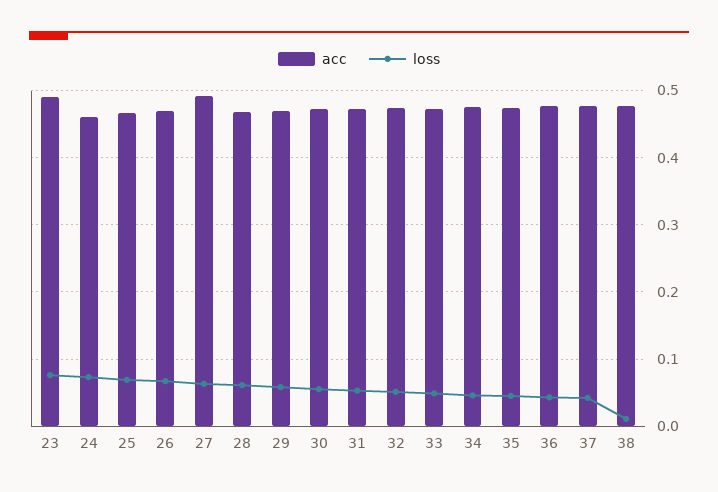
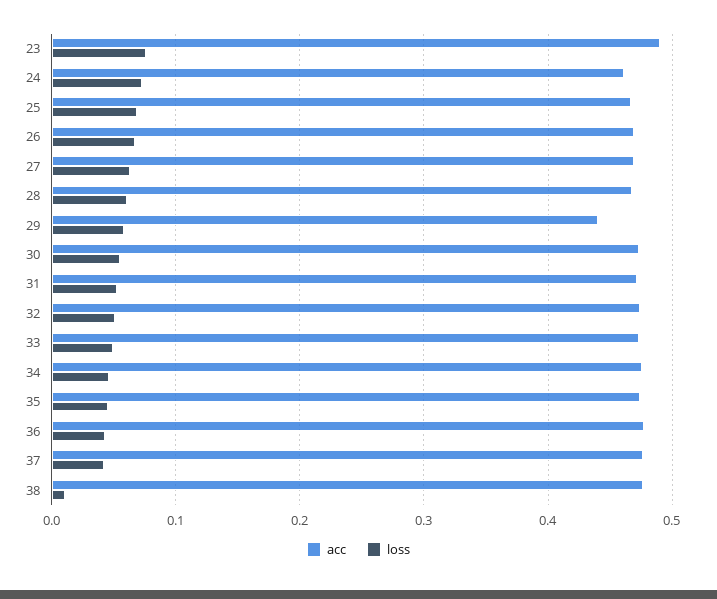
acc, 27: 0.49 -> 0.47
acc, 29: 0.47 -> 0.44

